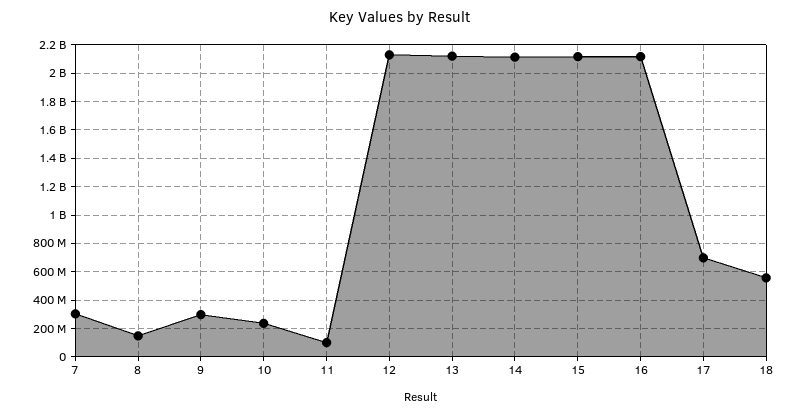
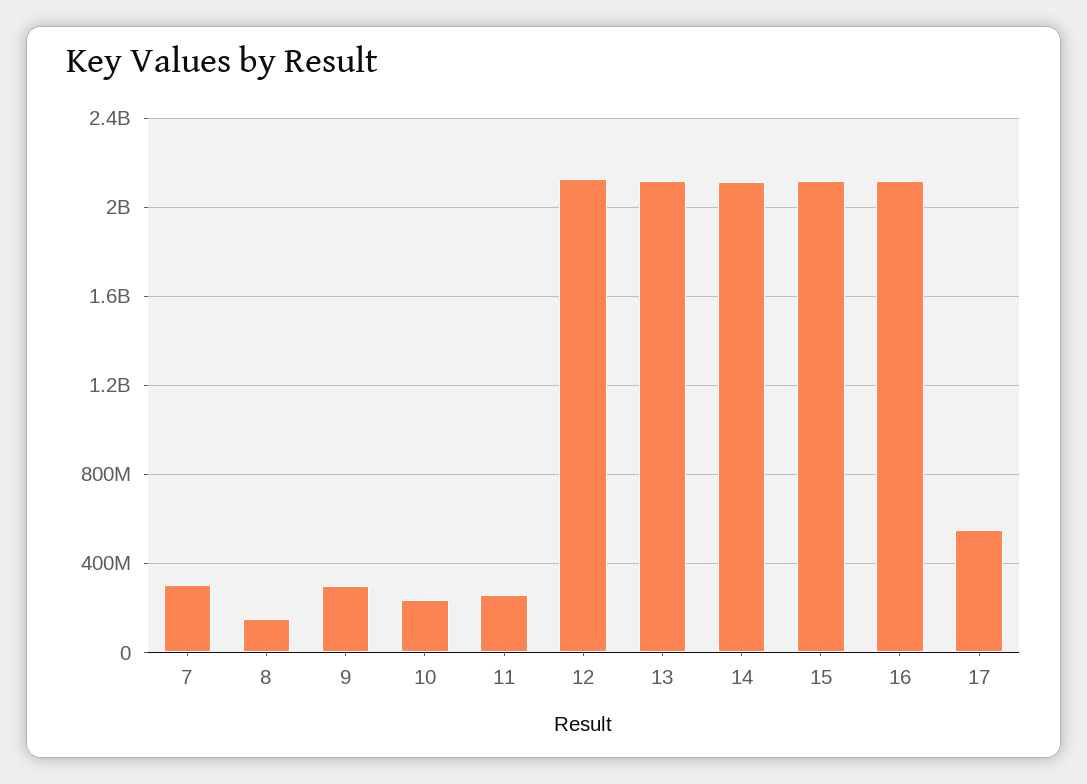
11: 100000000 -> 250000000
17: 700000000 -> 550000000
18: 550000000 -> none

